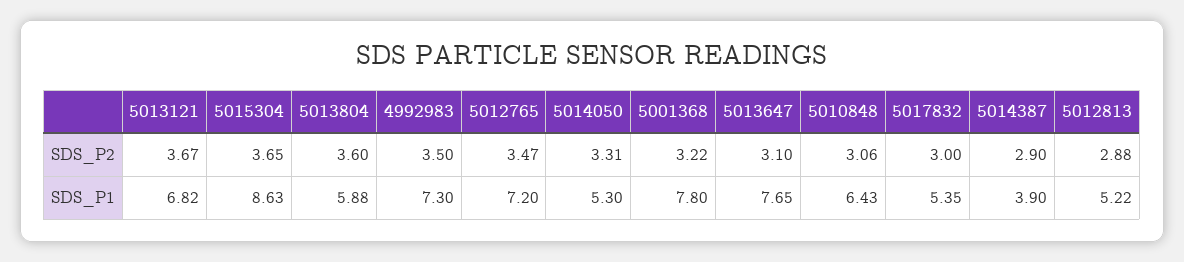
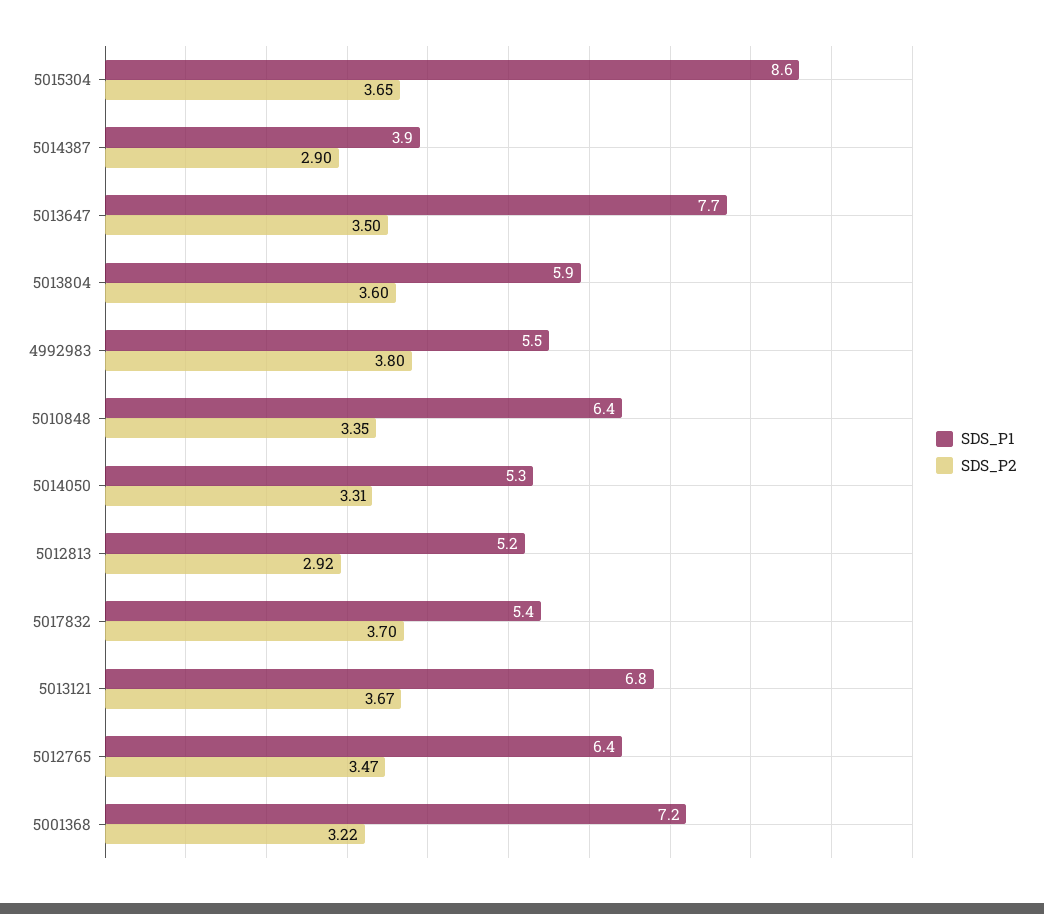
SDS_P2, 4992983: 3.5 -> 3.8
SDS_P2, 5013647: 3.1 -> 3.5
SDS_P2, 5010848: 3.06 -> 3.35
SDS_P2, 5017832: 3 -> 3.7
SDS_P2, 5012813: 2.88 -> 2.92
SDS_P1, 4992983: 7.3 -> 5.5
SDS_P1, 5012765: 7.2 -> 6.4
SDS_P1, 5001368: 7.8 -> 7.2

